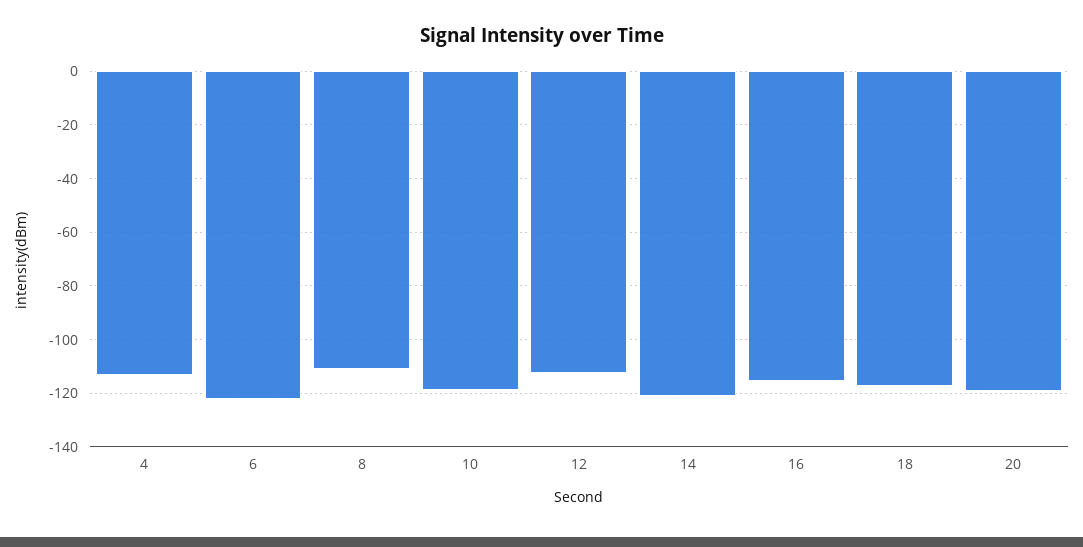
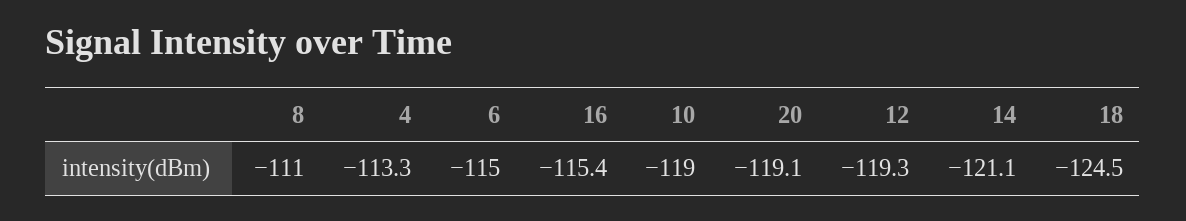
6: -122.5 -> -115
12: -112.5 -> -119.3
18: -117.5 -> -124.5

